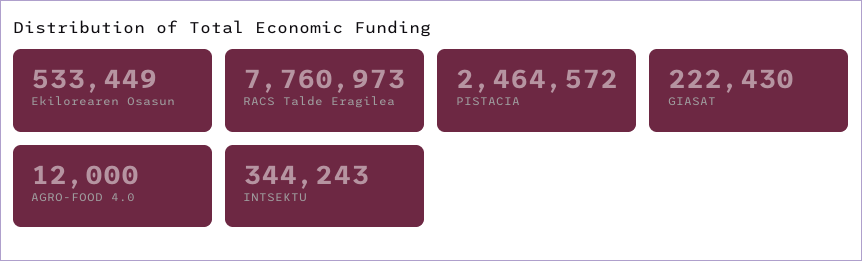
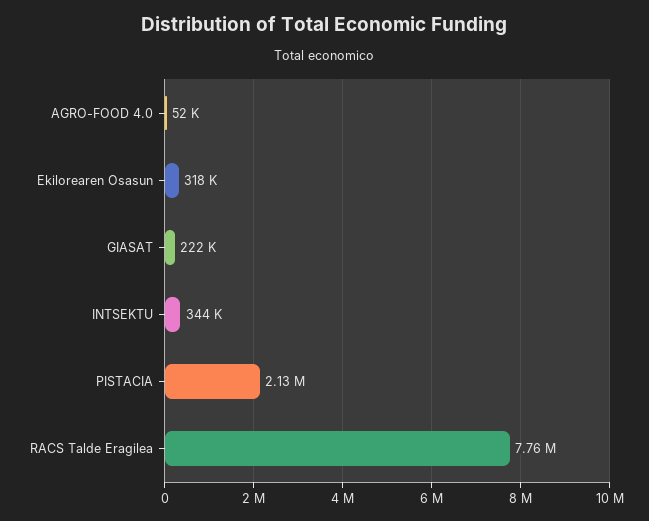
Ekilorearen Osasun: 533449 -> 318000
PISTACIA: 2464572 -> 2130000
AGRO-FOOD 4.0: 12000 -> 52000

